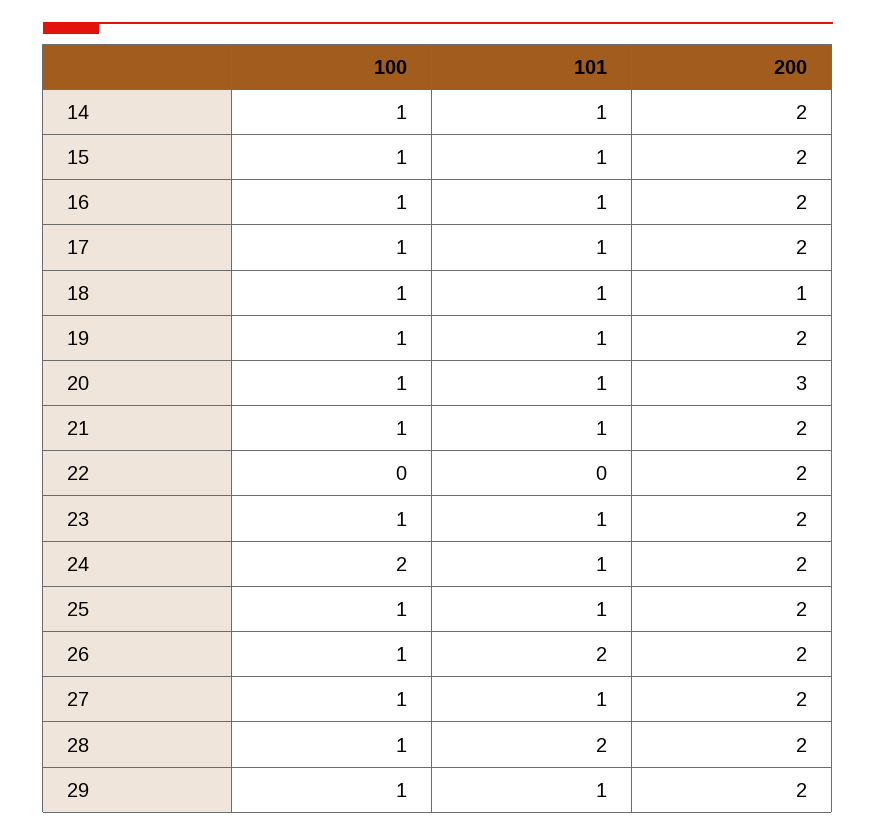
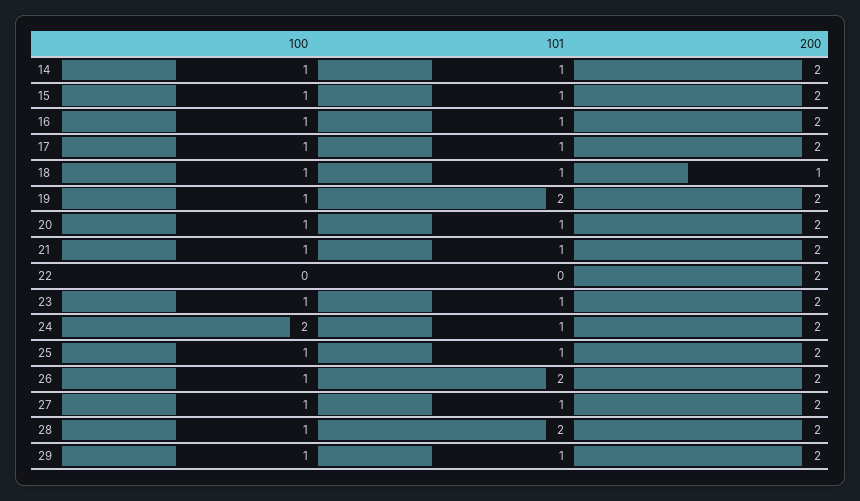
101, 19: 1 -> 2
200, 20: 3 -> 2

